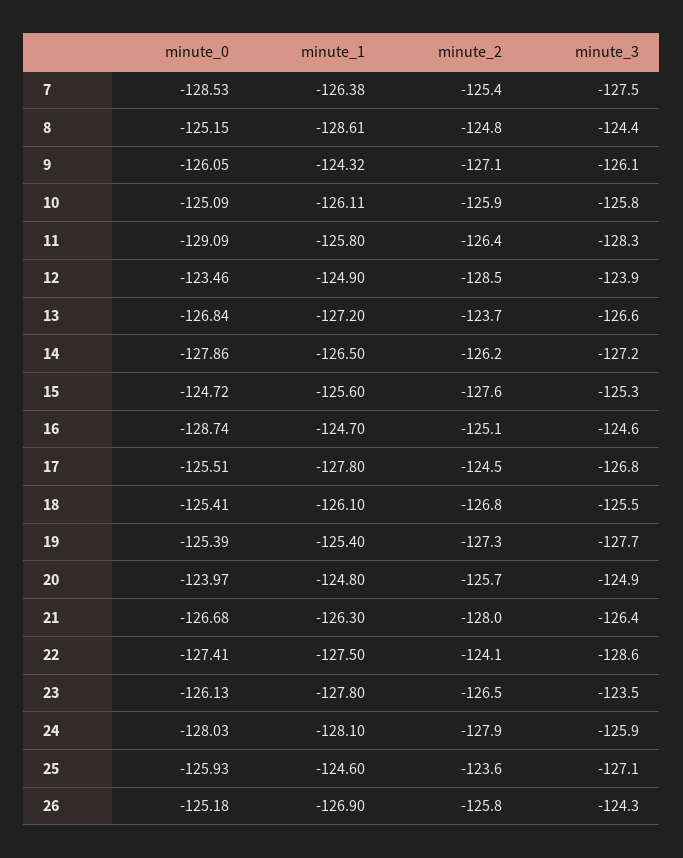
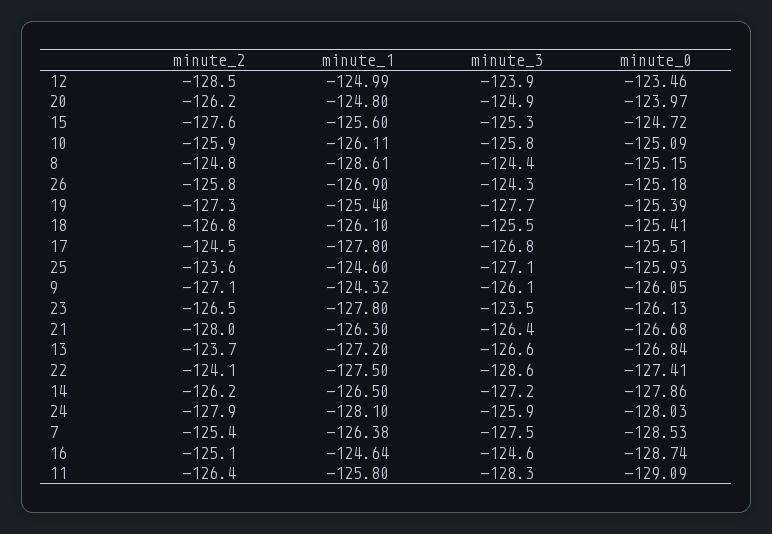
minute_1, 12: -124.9 -> -124.99
minute_1, 16: -124.7 -> -124.64
minute_2, 20: -125.7 -> -126.2

